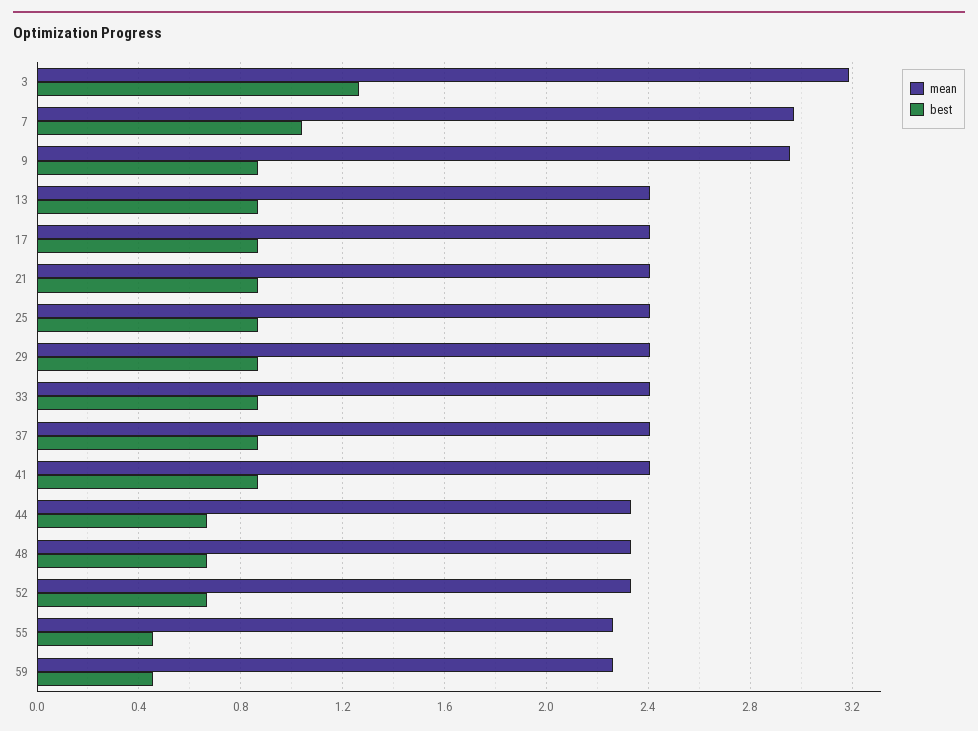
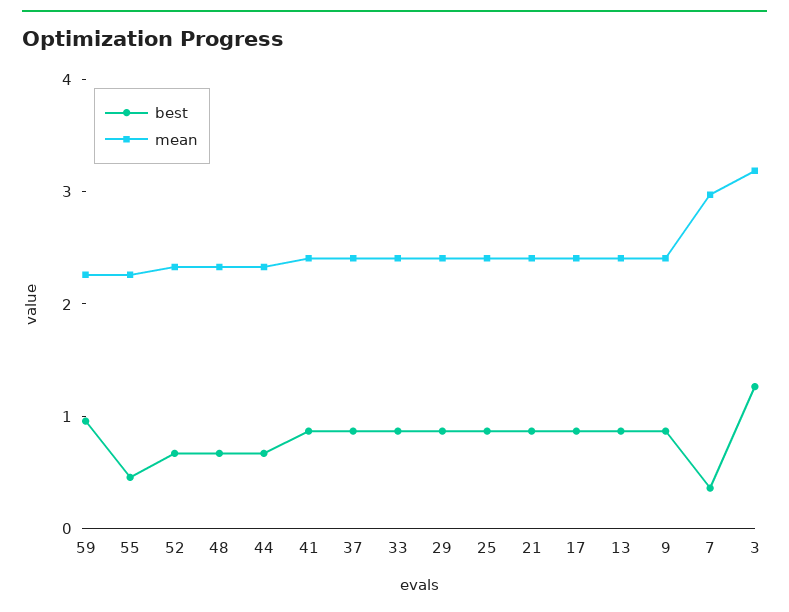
best, 7: 1.05 -> 0.4
mean, 9: 2.95 -> 2.4
best, 59: 0.45 -> 1

